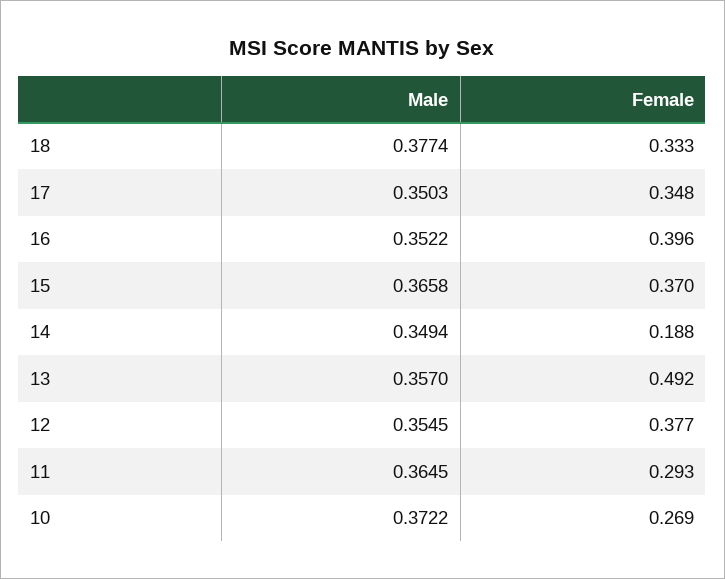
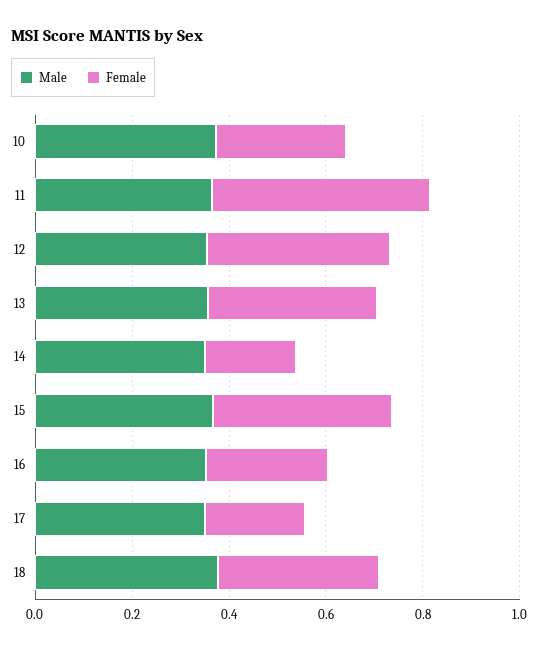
Female, 17: 0.348 -> 0.2
Female, 16: 0.396 -> 0.25
Female, 13: 0.492 -> 0.35
Female, 11: 0.293 -> 0.45

